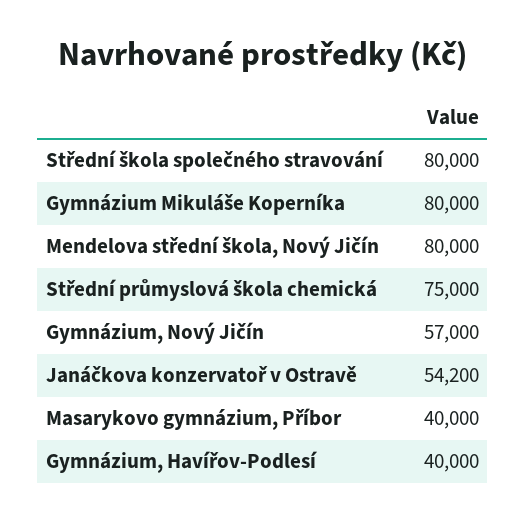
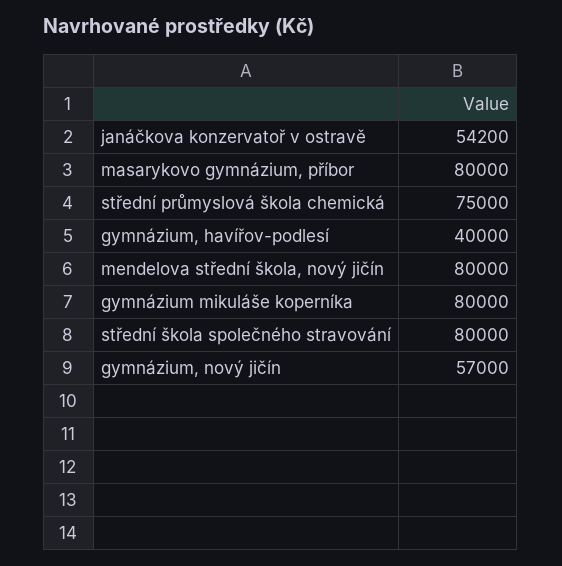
Masarykovo gymnázium, Příbor: 40000 -> 80000

